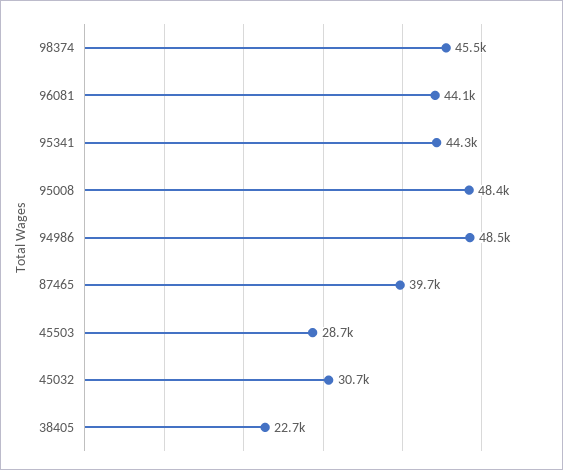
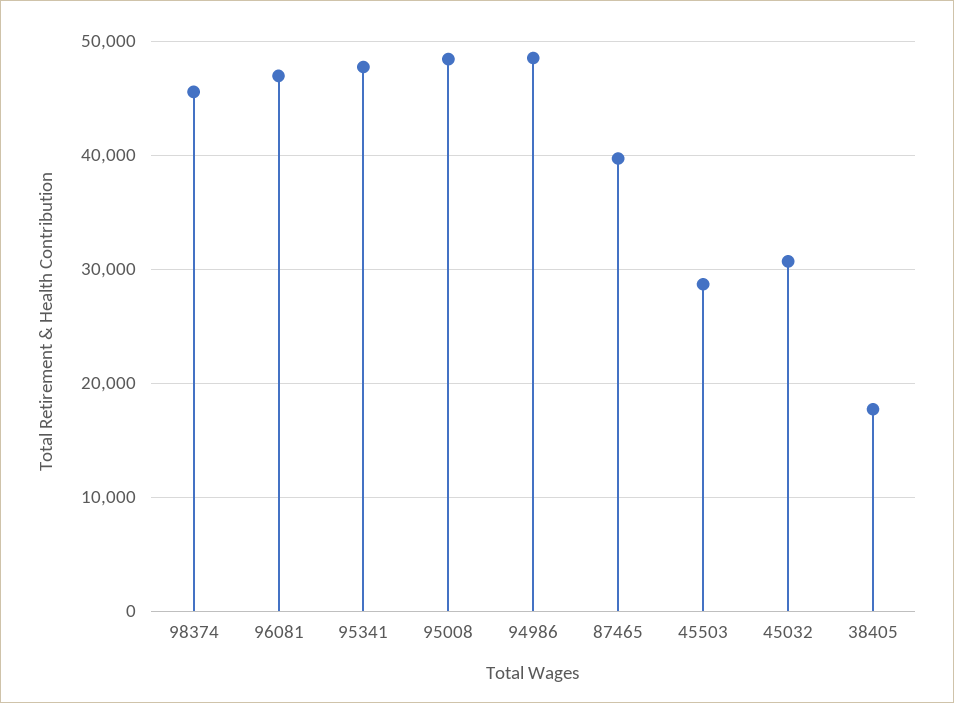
96081: 44100 -> 47000
95341: 44300 -> 48000
38405: 22700 -> 18000

